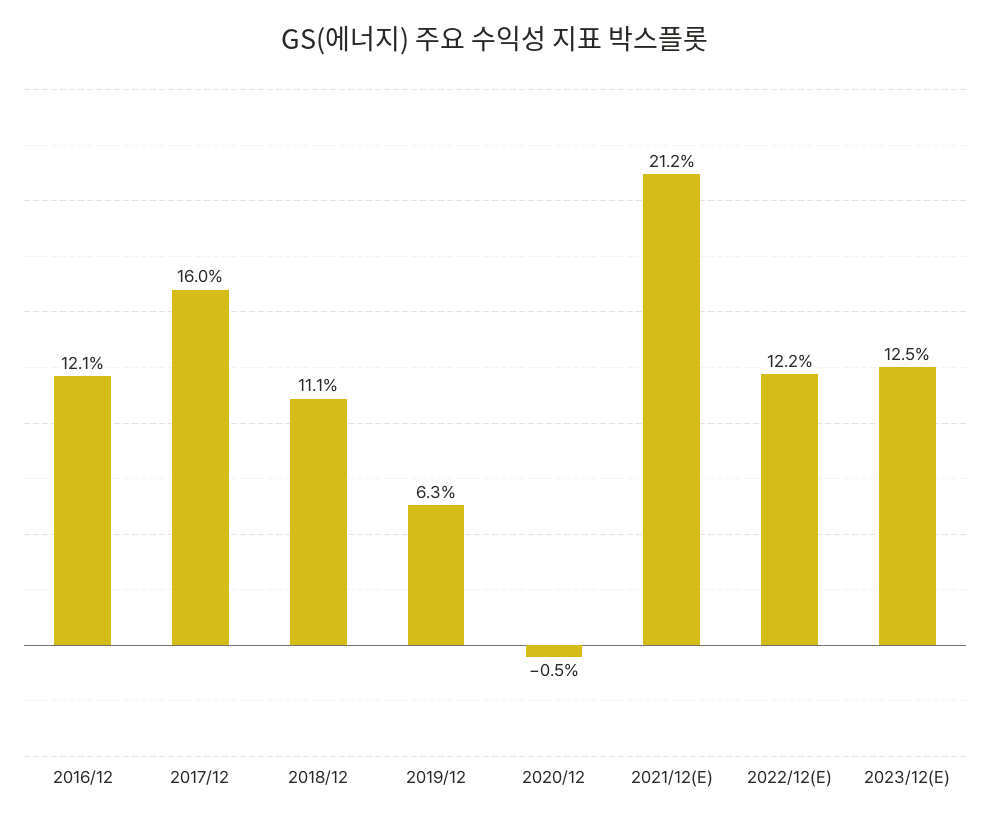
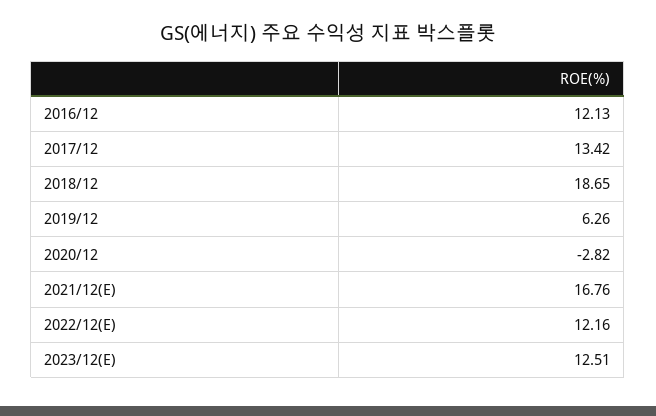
2017/12: 16 -> 13.42
2018/12: 11.1 -> 18.65
2020/12: -0.5 -> -2.82
2021/12(E): 21.2 -> 16.76

